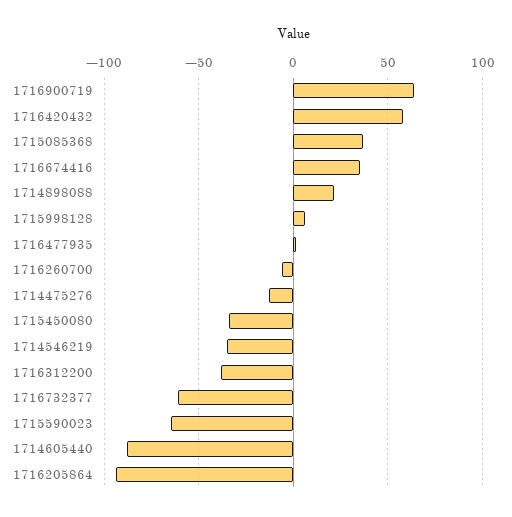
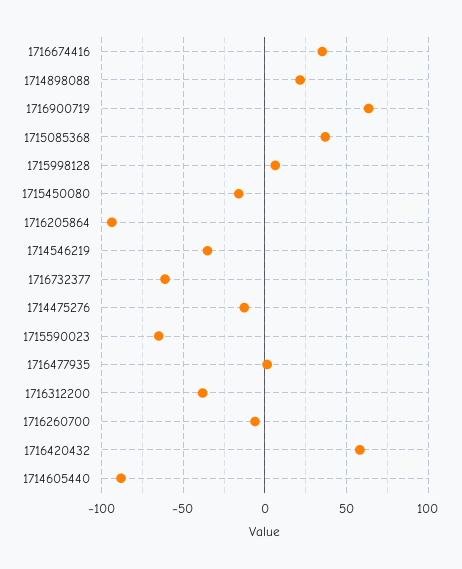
1715450080: -35 -> -15

